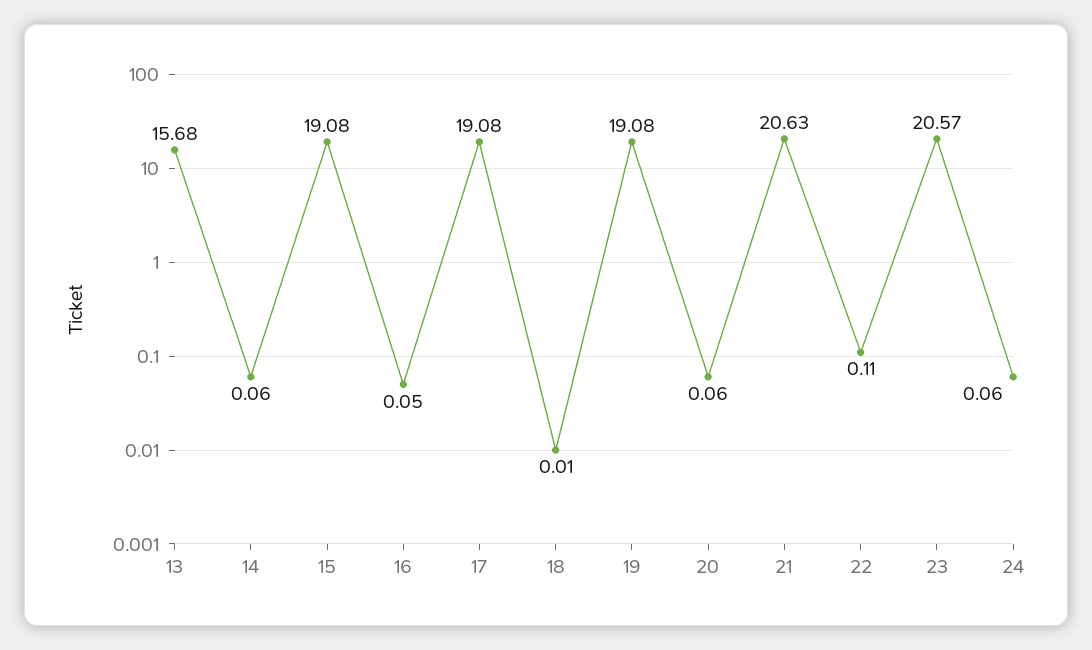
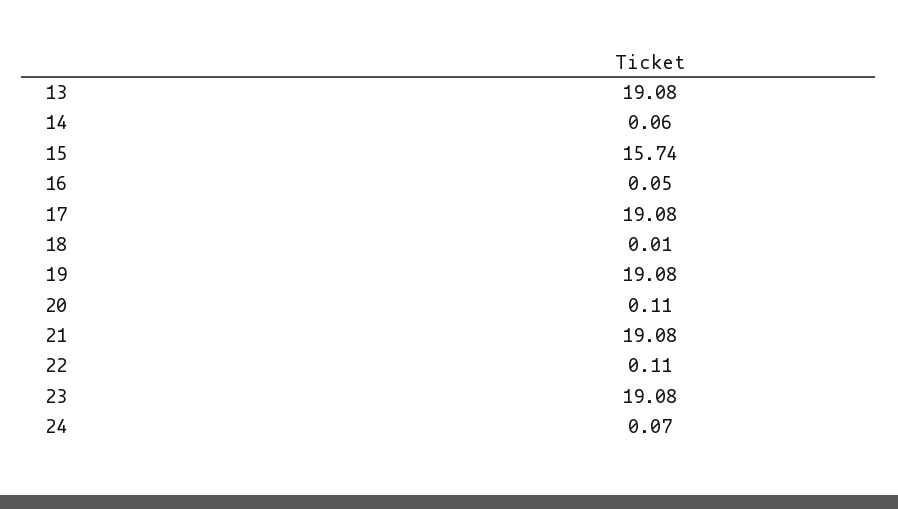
13: 15.68 -> 19.08
15: 19.08 -> 15.74
20: 0.06 -> 0.11
21: 20.63 -> 19.08
23: 20.57 -> 19.08
24: 0.06 -> 0.07

